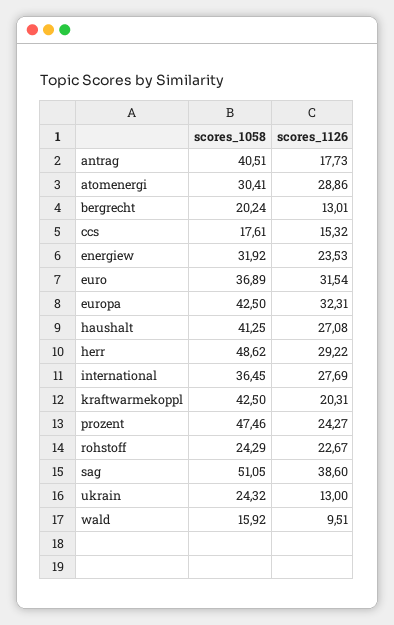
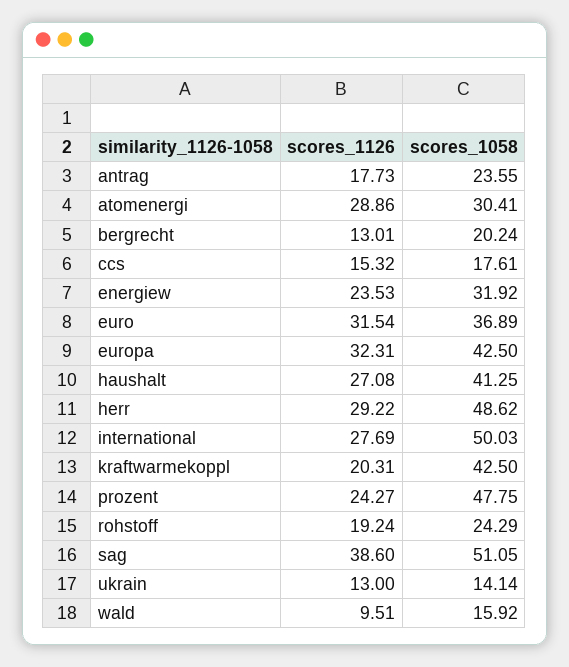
scores_1058, antrag: 40.51 -> 23.55
scores_1058, international: 36.45 -> 50.03
scores_1058, prozent: 47.46 -> 47.75
scores_1126, rohstoff: 22.67 -> 19.24
scores_1058, ukrain: 24.32 -> 14.14

